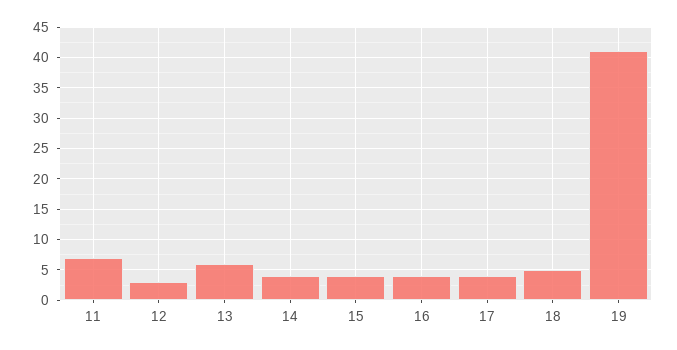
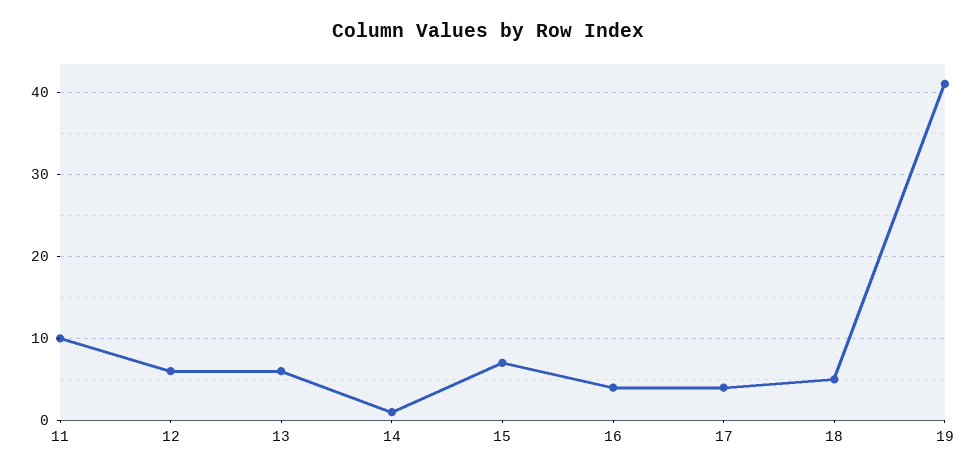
11: 7 -> 10
12: 3 -> 6
14: 4 -> 1
15: 4 -> 7

